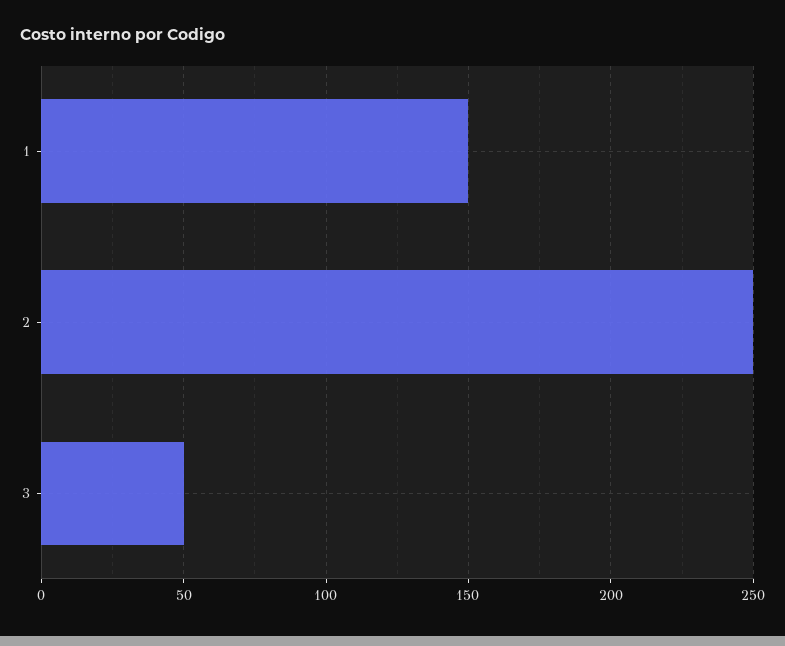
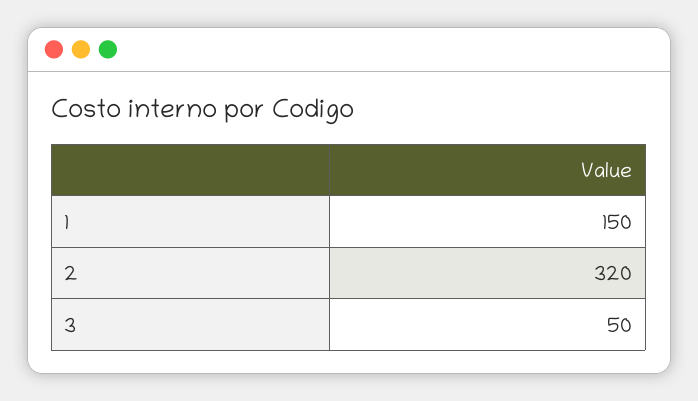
2: 250 -> 320

